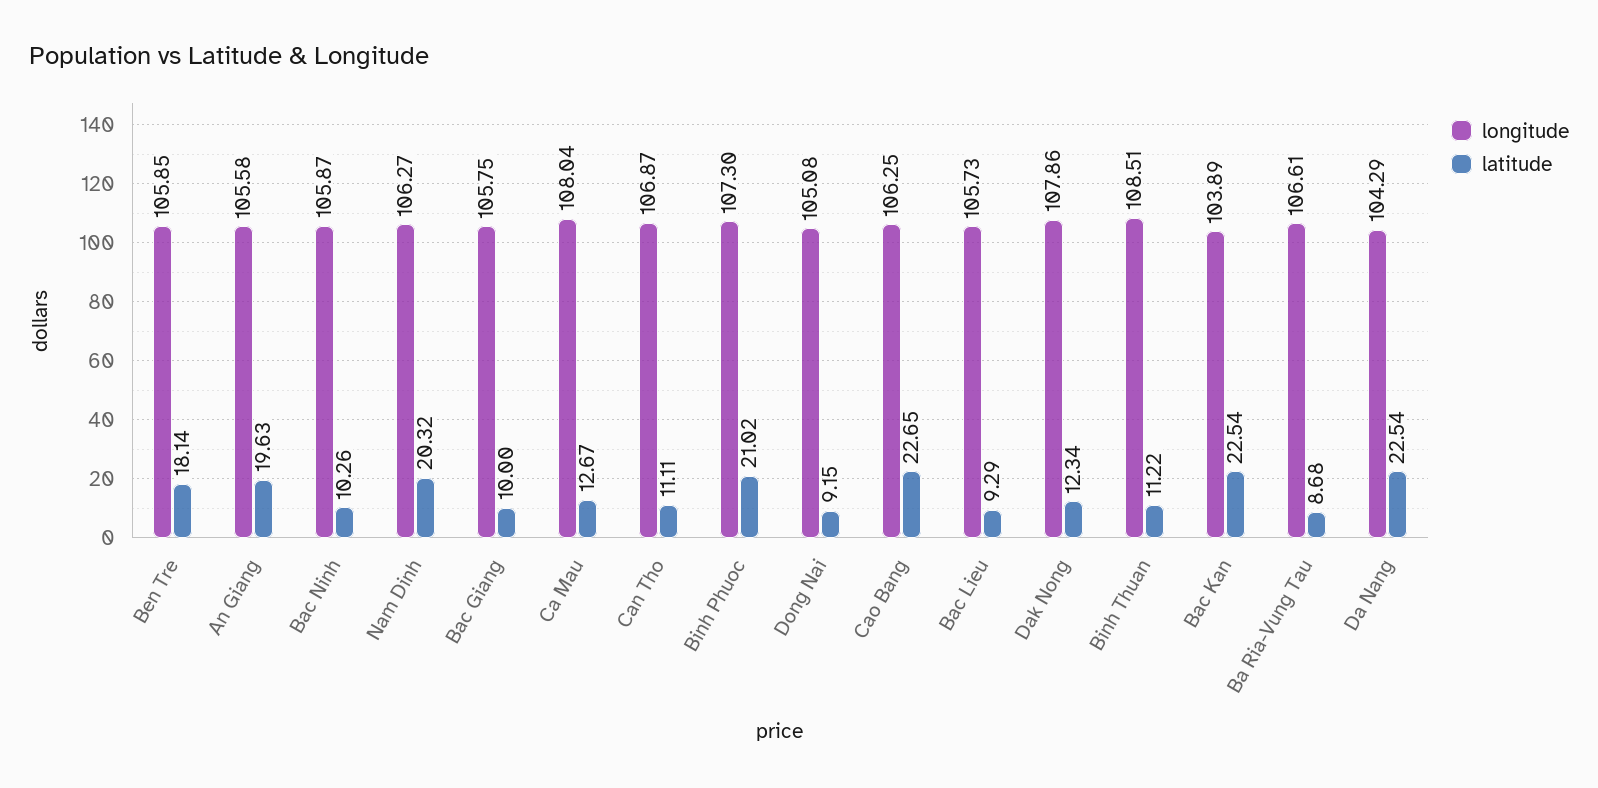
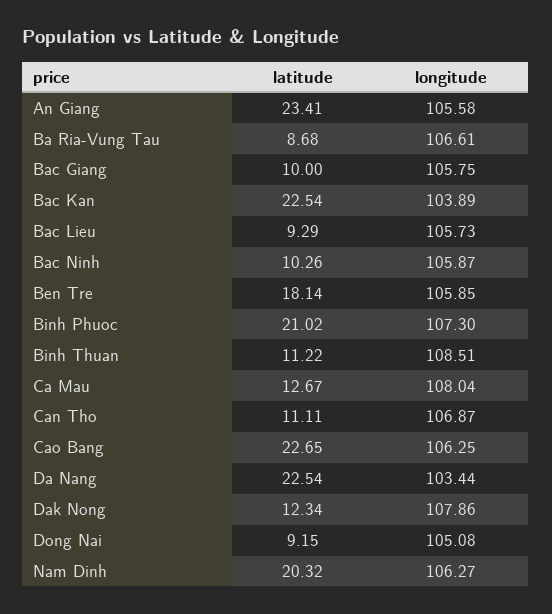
latitude, An Giang: 19.63 -> 23.41
longitude, Da Nang: 104.29 -> 103.44

